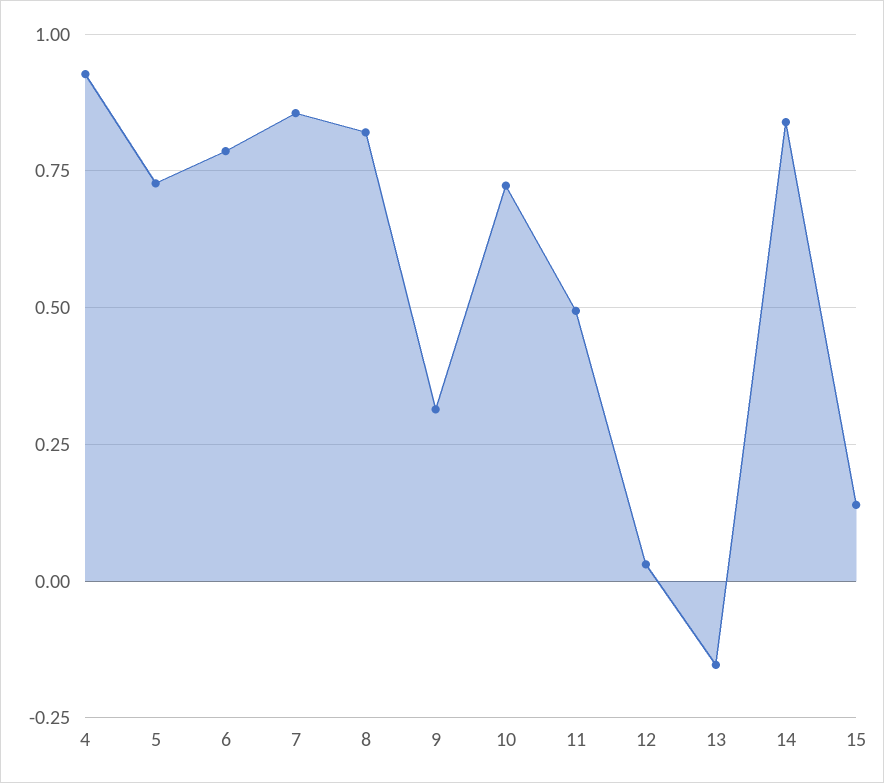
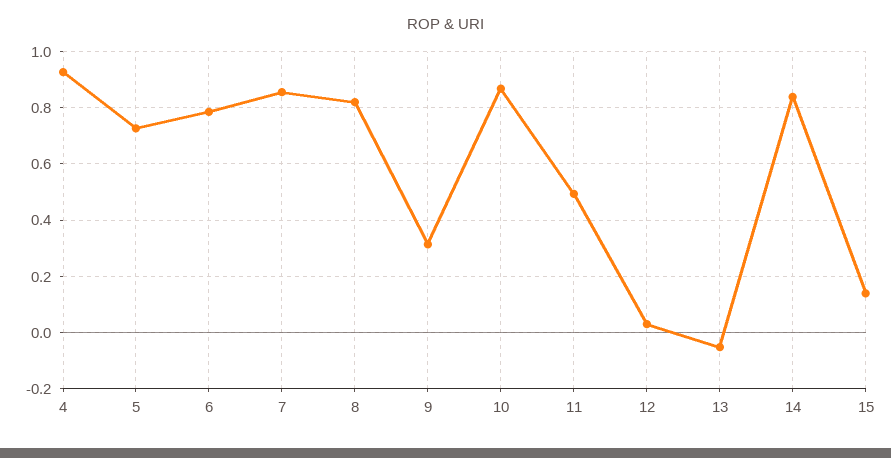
10: 0.725 -> 0.875
13: -0.15 -> -0.05

